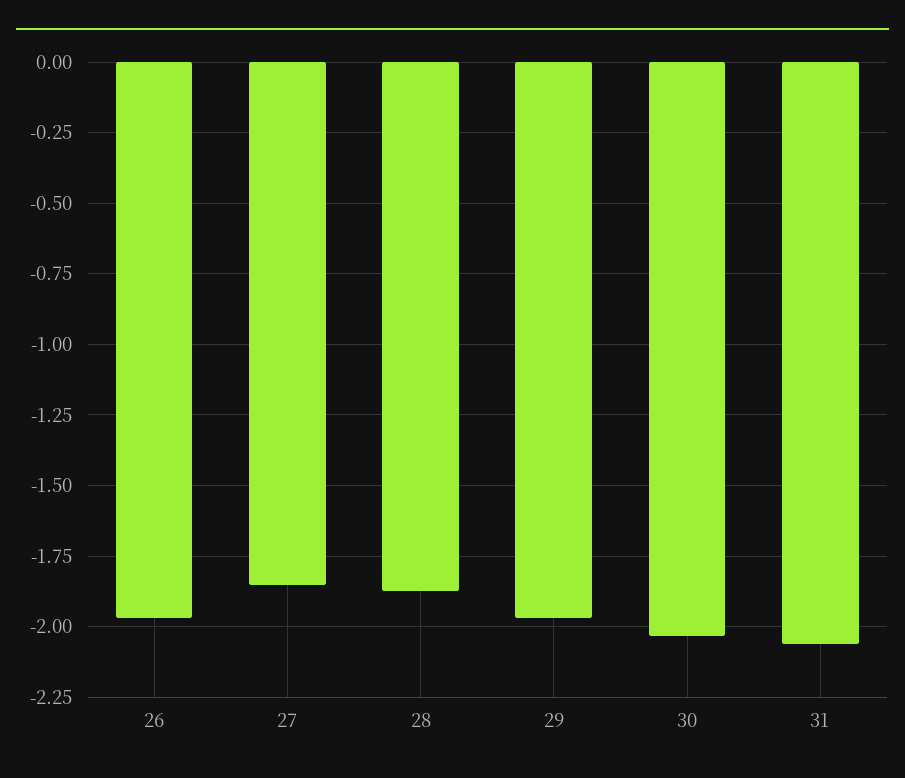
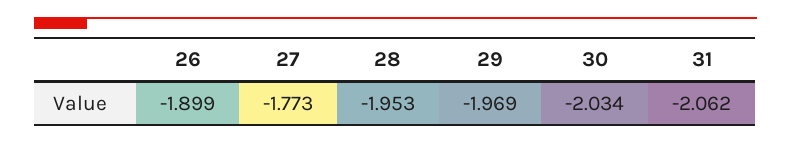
26: -1.975 -> -1.899
27: -1.85 -> -1.773
28: -1.875 -> -1.953

